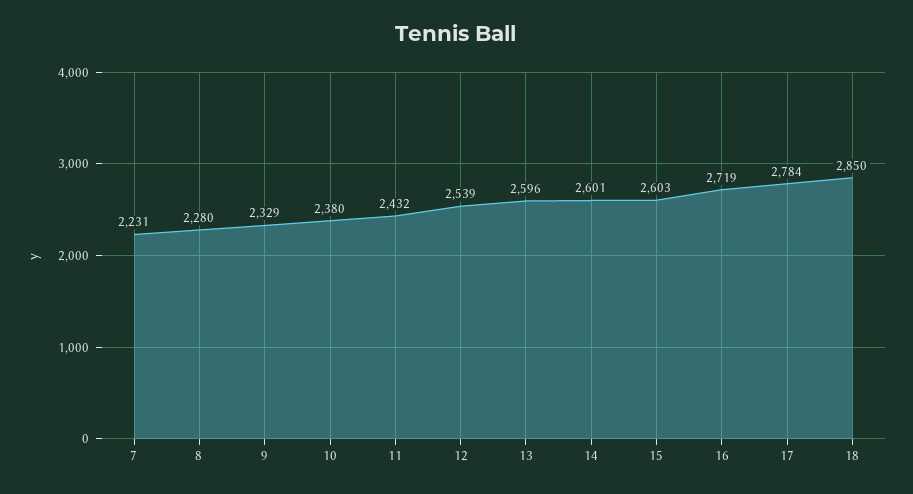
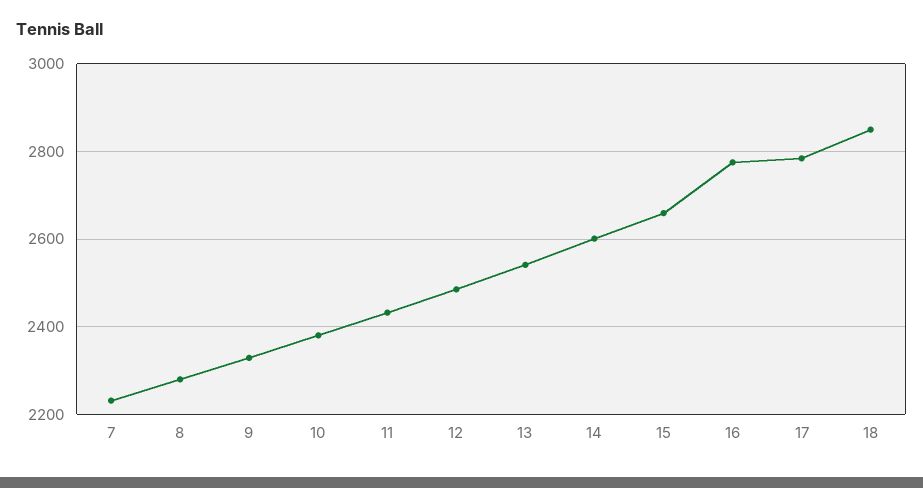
12: 2539 -> 2480
13: 2596 -> 2540
15: 2603 -> 2660
16: 2719 -> 2780

